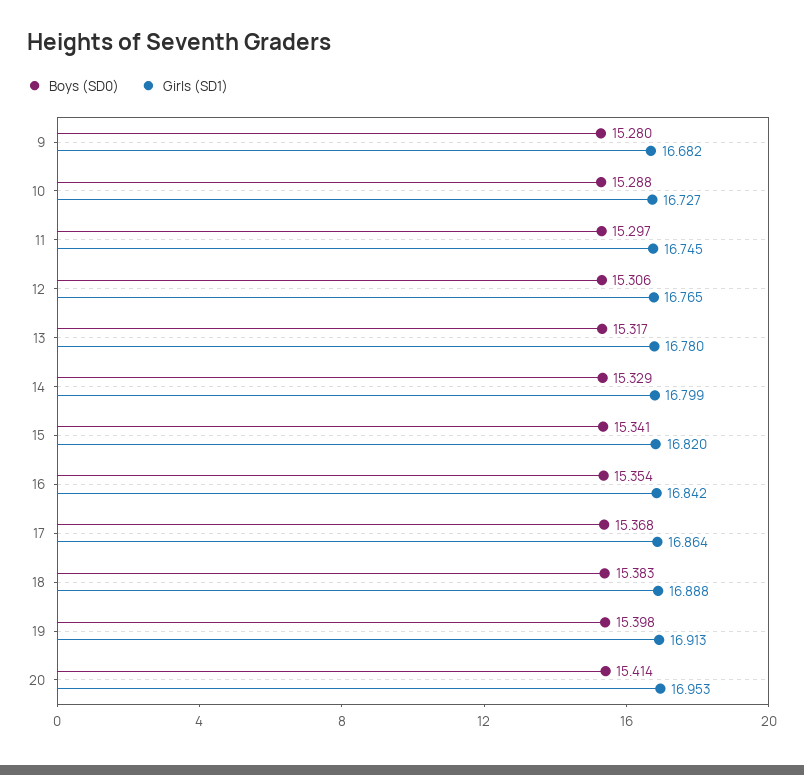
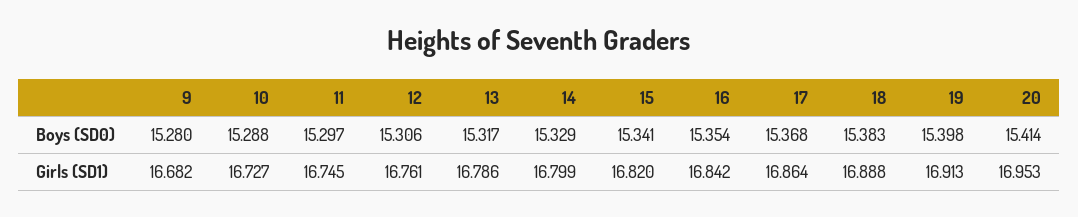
Girls (SD1), 12: 16.765 -> 16.761
Girls (SD1), 13: 16.78 -> 16.786

